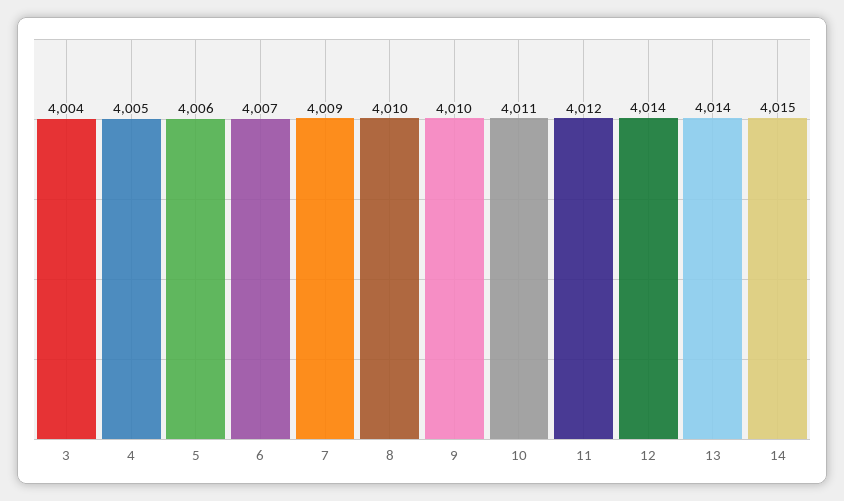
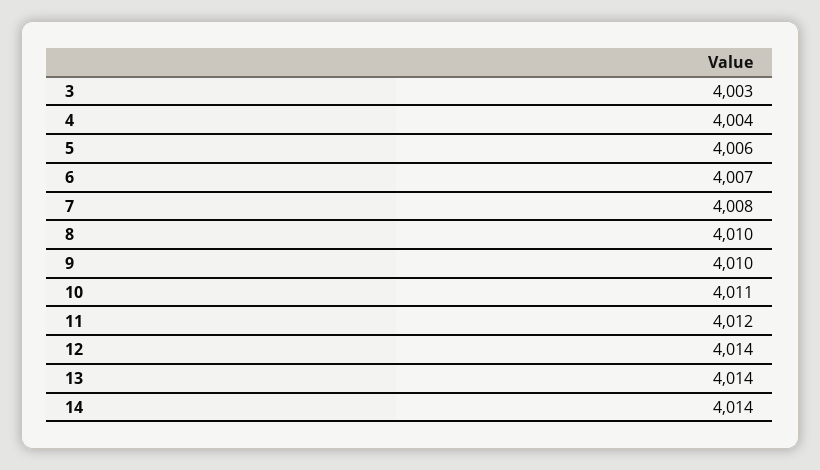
3: 4004 -> 4003
4: 4005 -> 4004
7: 4009 -> 4008
14: 4015 -> 4014

